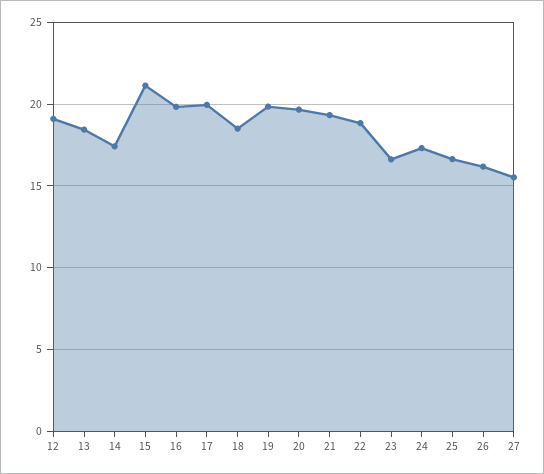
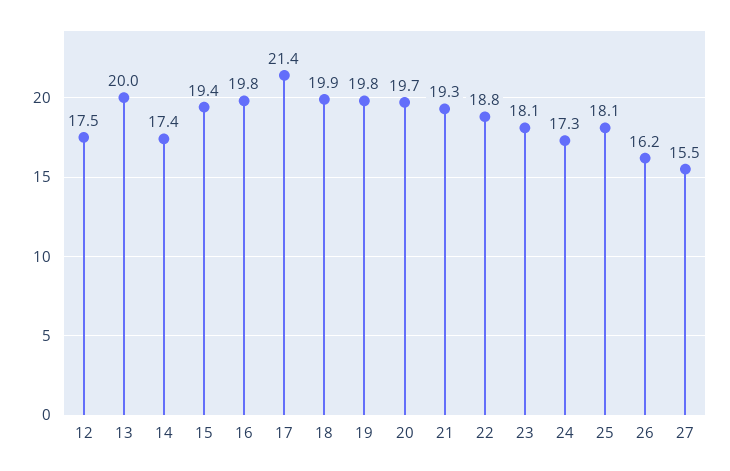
12: 19 -> 17.5
13: 18.5 -> 20
15: 21 -> 19.4
17: 20 -> 21.4
18: 18.5 -> 19.9
23: 16.5 -> 18.1
25: 16.5 -> 18.1

